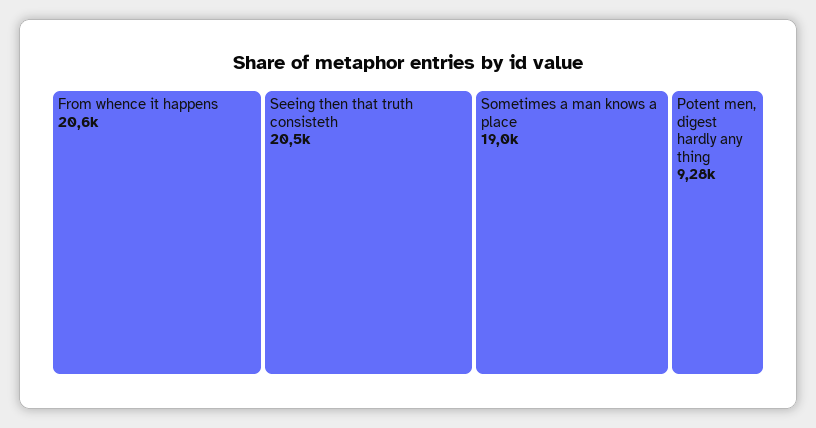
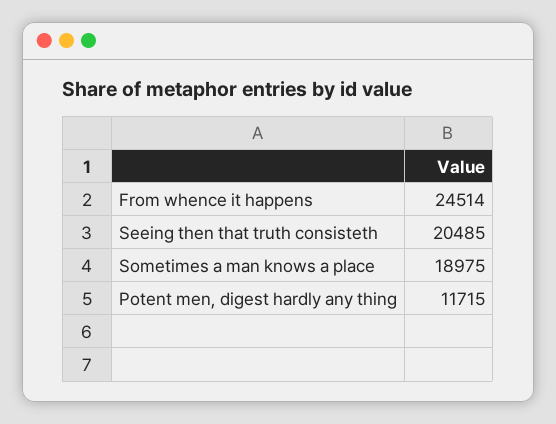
From whence it happens: 20600 -> 24514
Potent men, digest hardly any thing: 9280 -> 11715

